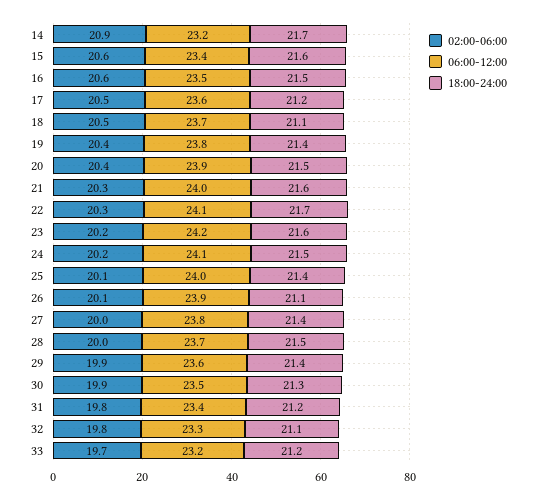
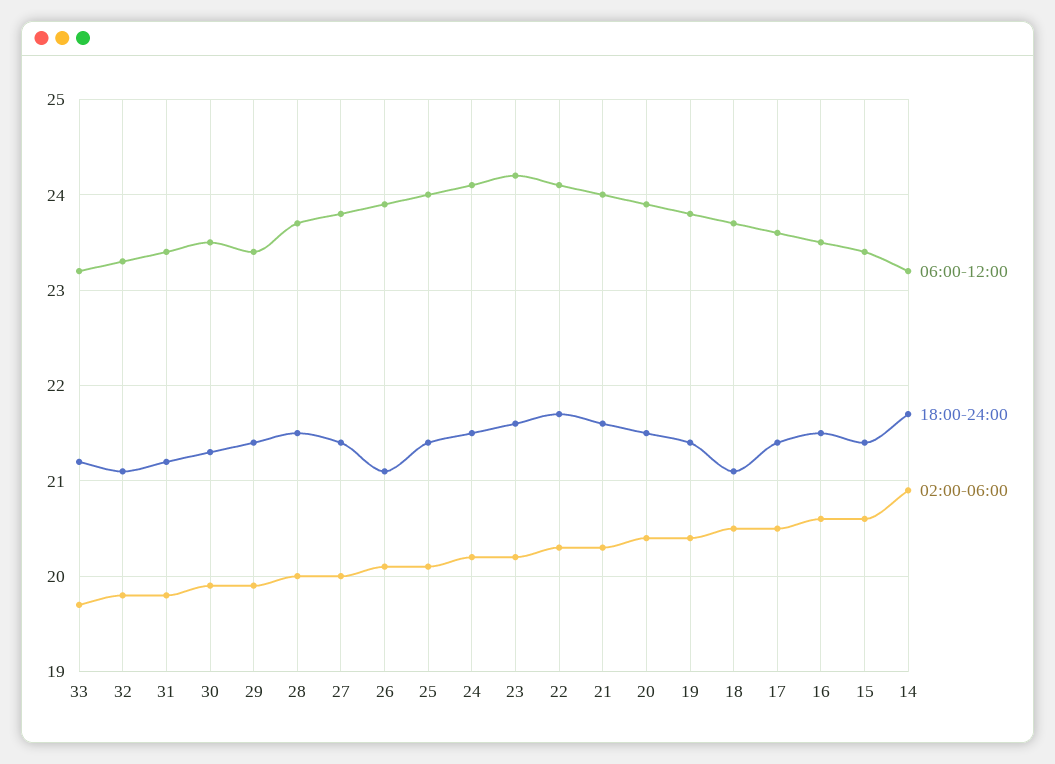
18:00-24:00, 15: 21.6 -> 21.4
18:00-24:00, 17: 21.2 -> 21.4
06:00-12:00, 29: 23.6 -> 23.4

